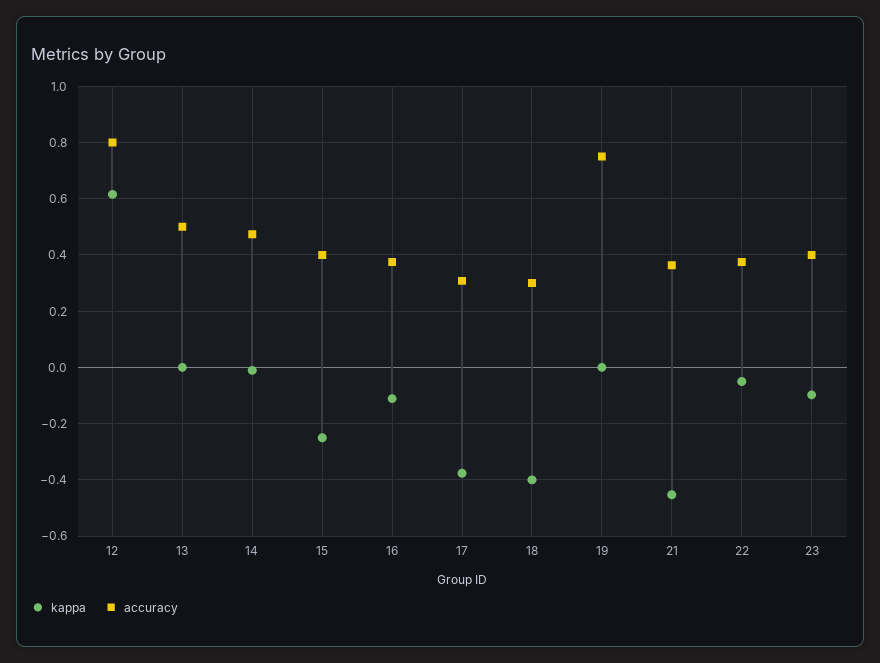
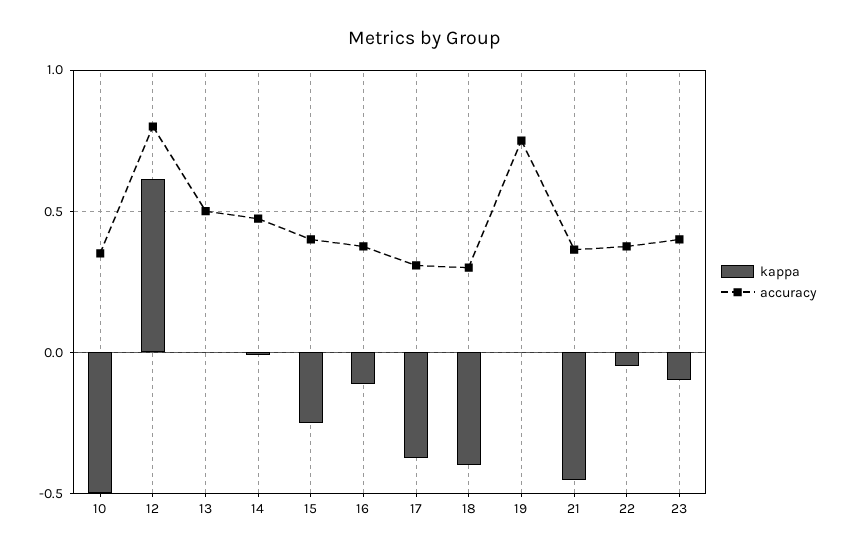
kappa, 10: none -> -0.5
accuracy, 10: none -> 0.35

